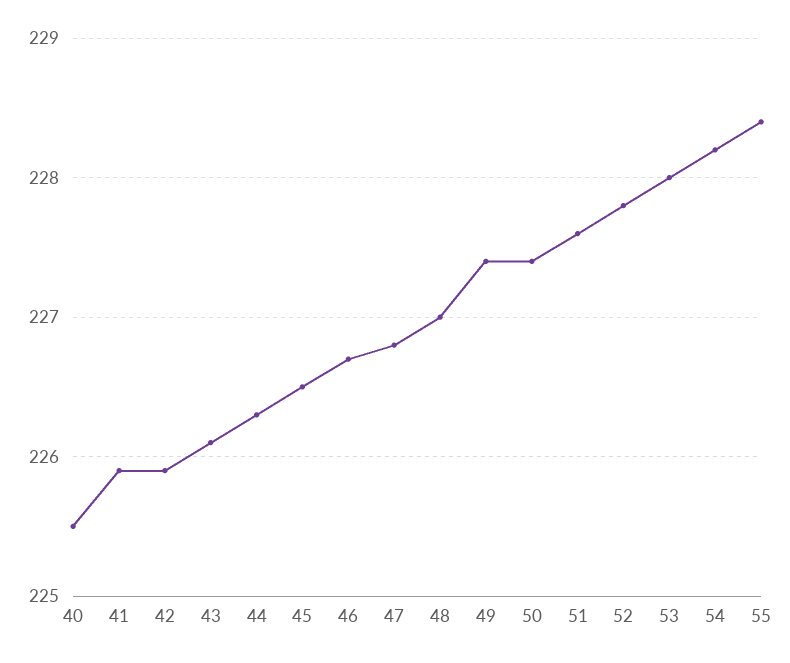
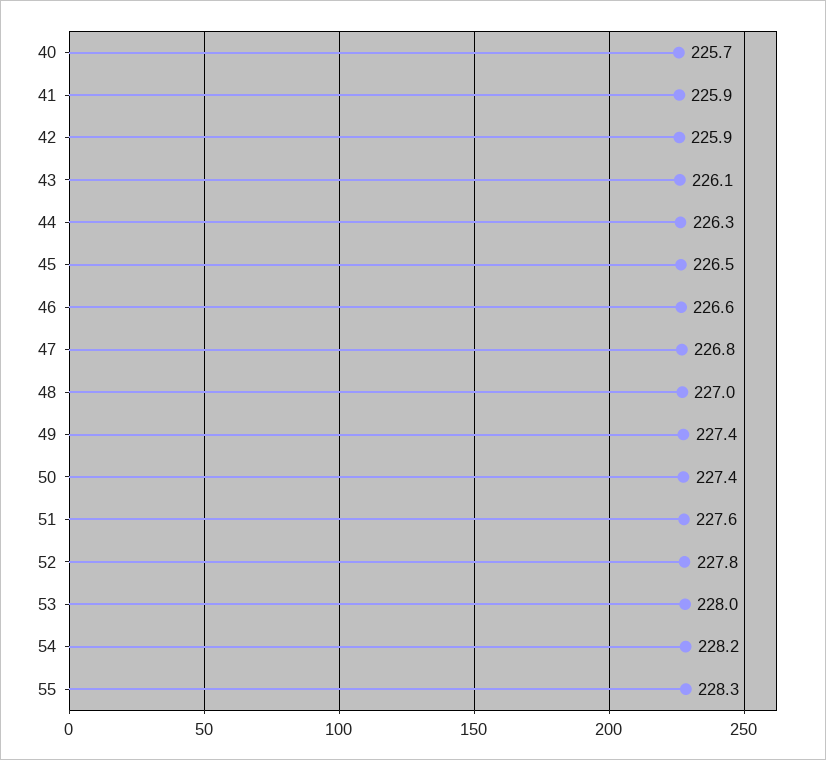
40: 225.5 -> 225.7
46: 226.7 -> 226.6
55: 228.4 -> 228.3

